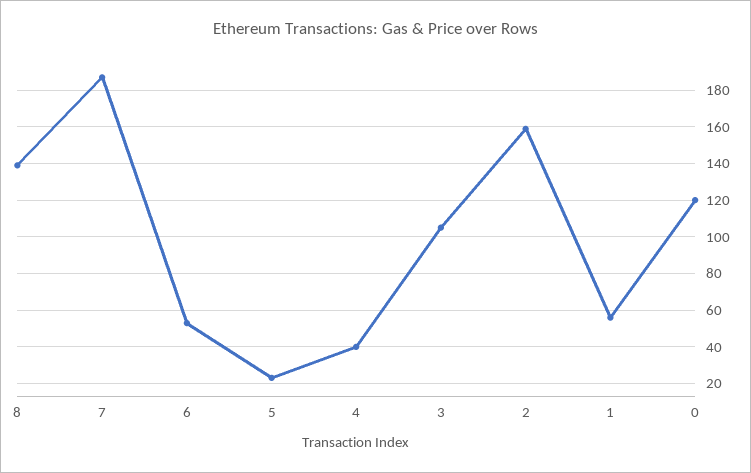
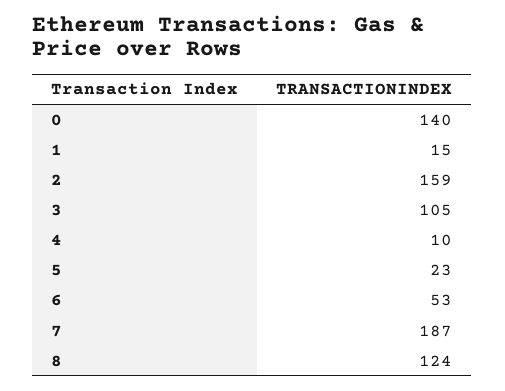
8: 140 -> 124
4: 40 -> 10
1: 55 -> 15
0: 120 -> 140

